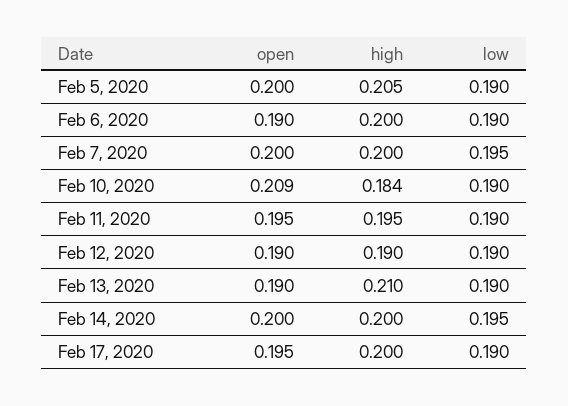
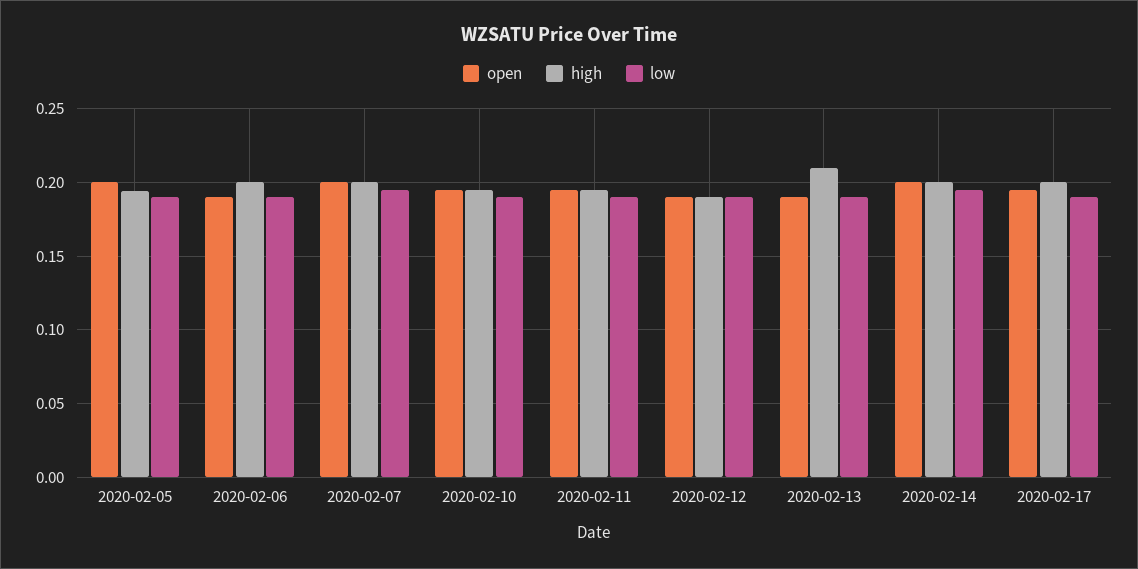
high, Feb 5, 2020: 0.205 -> 0.195
open, Feb 10, 2020: 0.209 -> 0.195
high, Feb 10, 2020: 0.184 -> 0.195

